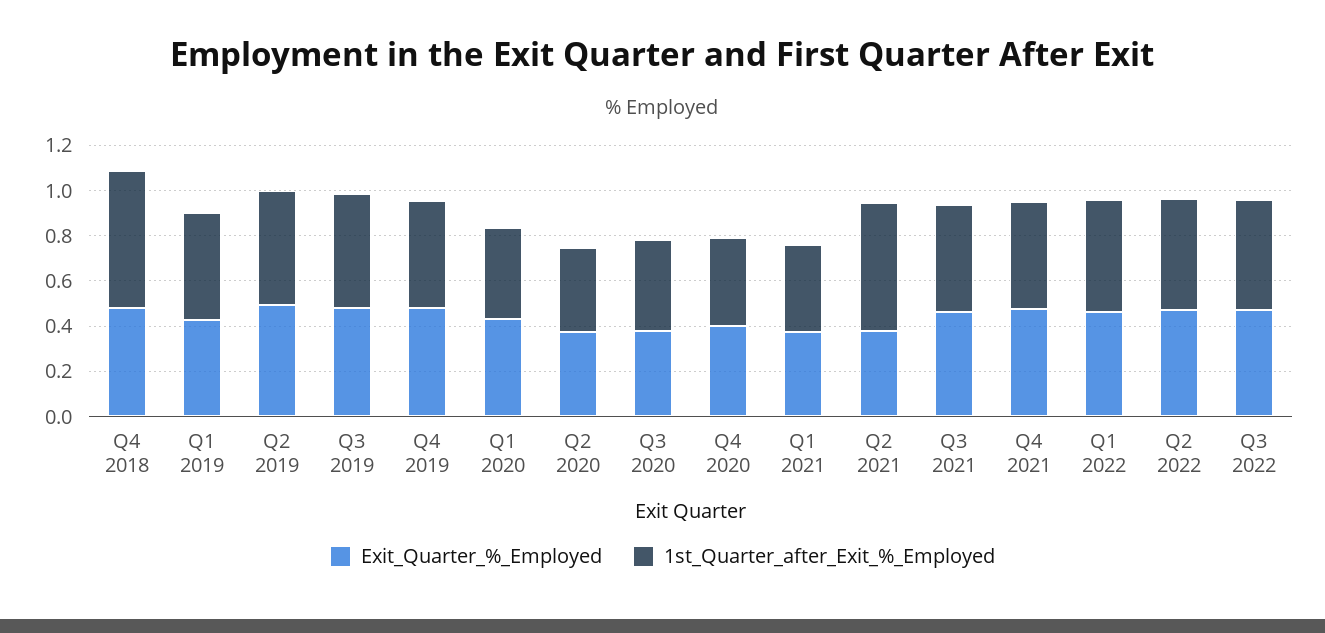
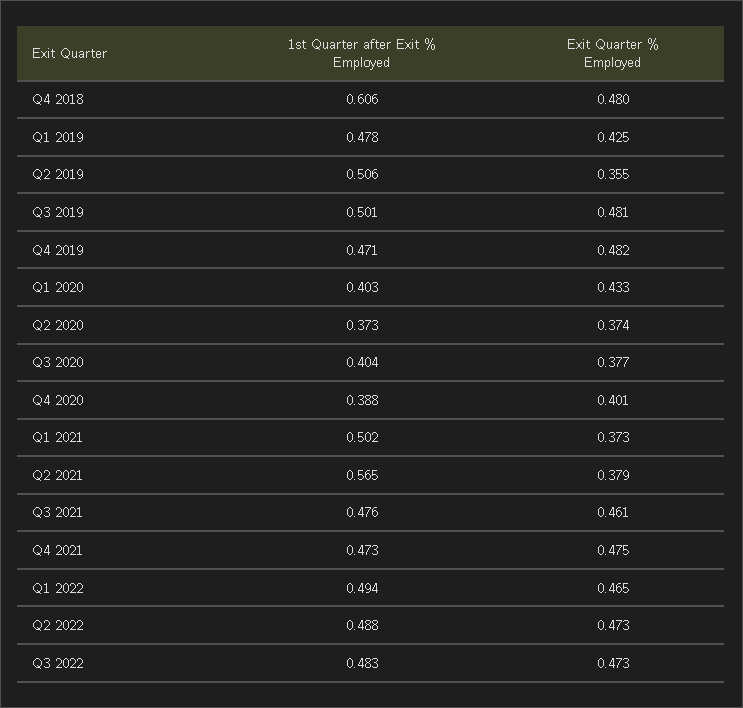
Exit_Quarter_%_Employed, Q2 2019: 0.5 -> 0.355
1st_Quarter_after_Exit_%_Employed, Q1 2021: 0.4 -> 0.502

